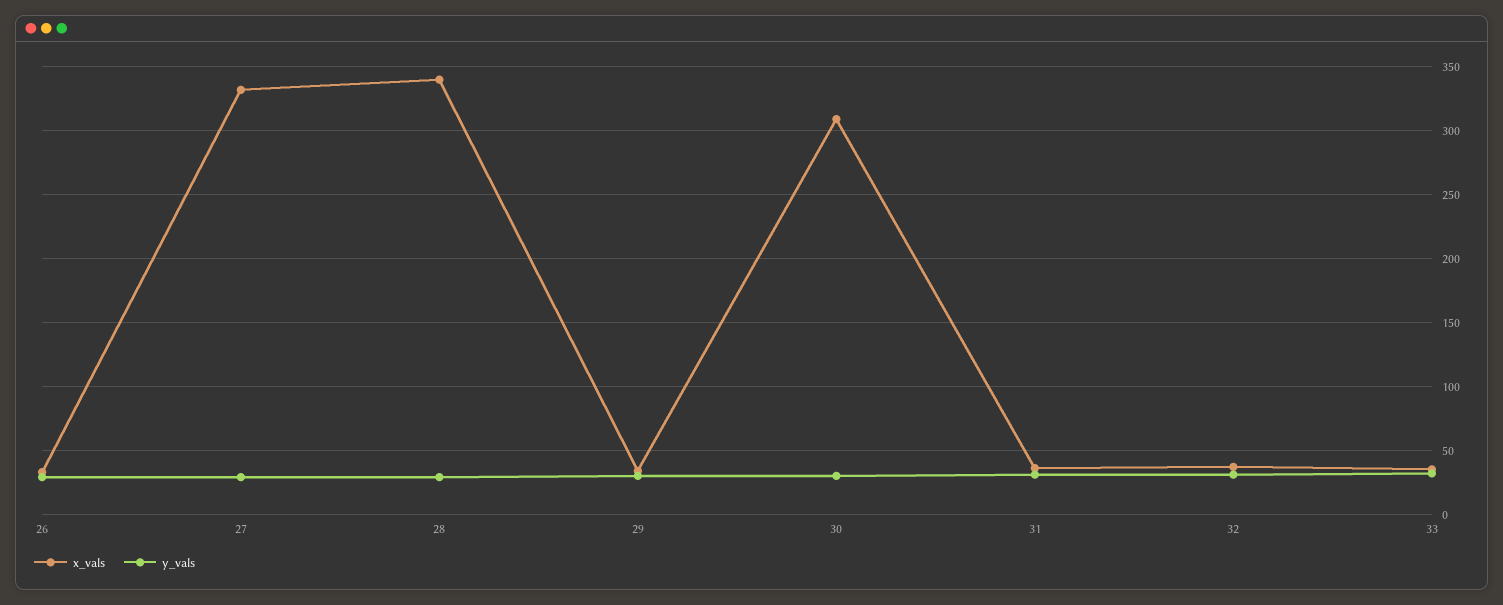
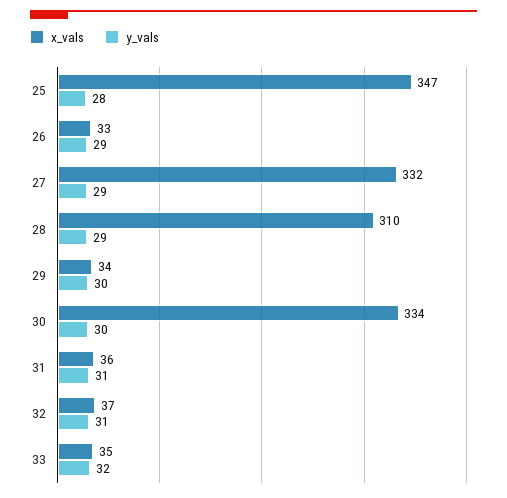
x_vals, 28: 340 -> 310
x_vals, 30: 310 -> 334
x_vals, 25: none -> 347
y_vals, 25: none -> 28

